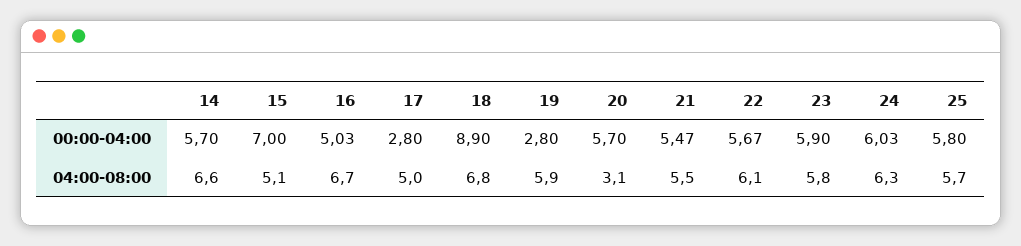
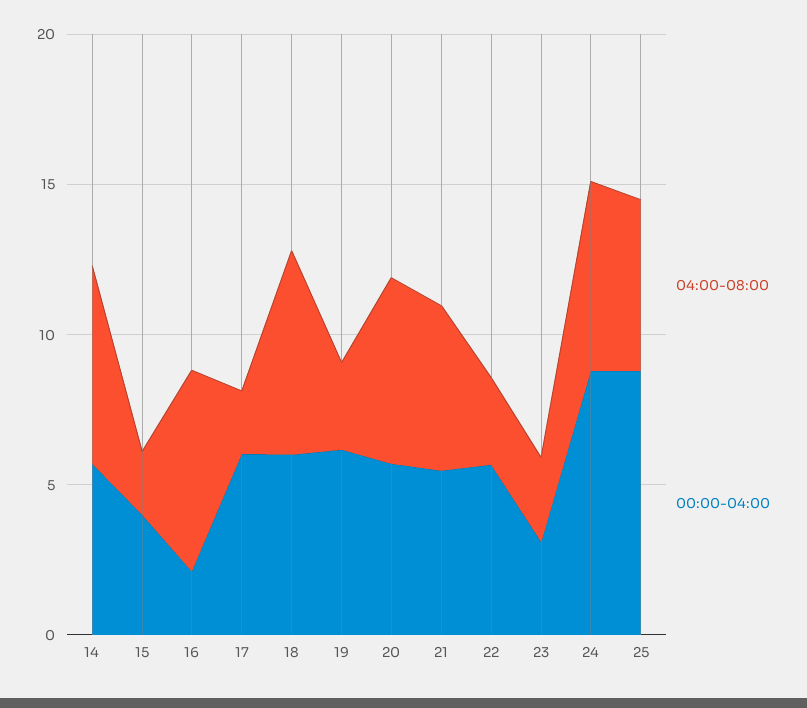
00:00-04:00, 15: 7 -> 4
00:00-04:00, 16: 5.03 -> 2
00:00-04:00, 17: 2.8 -> 6
00:00-04:00, 18: 8.9 -> 6
00:00-04:00, 19: 2.8 -> 6
00:00-04:00, 23: 5.9 -> 3
00:00-04:00, 24: 6.03 -> 9
00:00-04:00, 25: 5.8 -> 9
04:00-08:00, 15: 5.1 -> 2
04:00-08:00, 17: 5 -> 2
04:00-08:00, 19: 5.9 -> 3
04:00-08:00, 20: 3.1 -> 6
04:00-08:00, 22: 6.1 -> 3
04:00-08:00, 23: 5.8 -> 3

